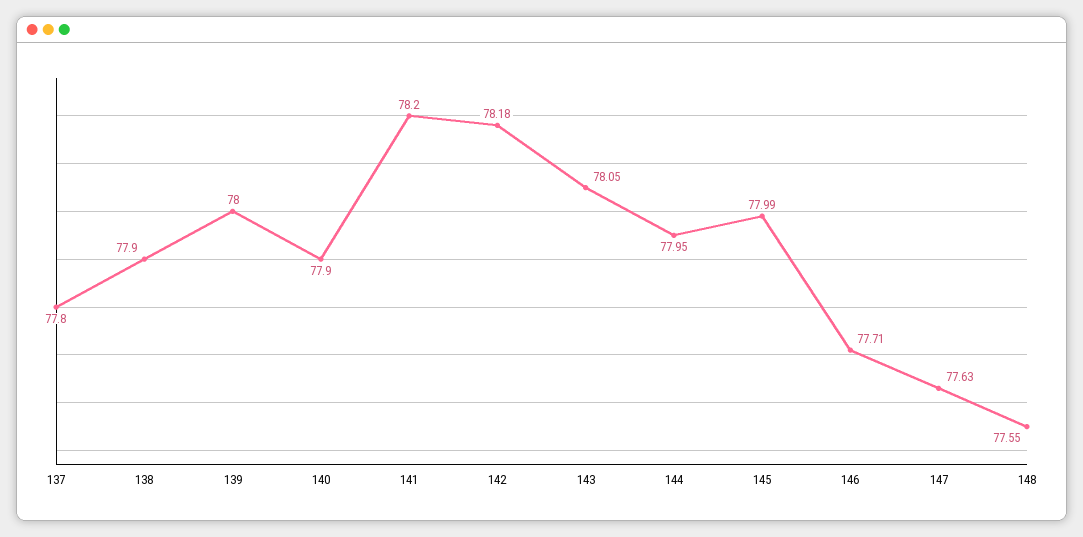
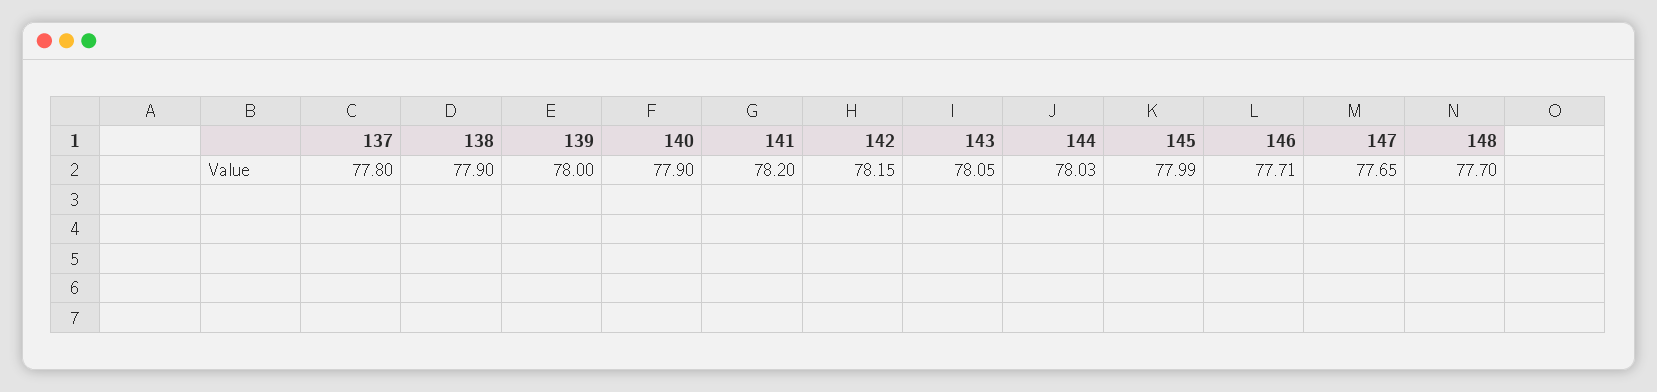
142: 78.18 -> 78.15
144: 77.95 -> 78.03
147: 77.63 -> 77.65
148: 77.55 -> 77.7

